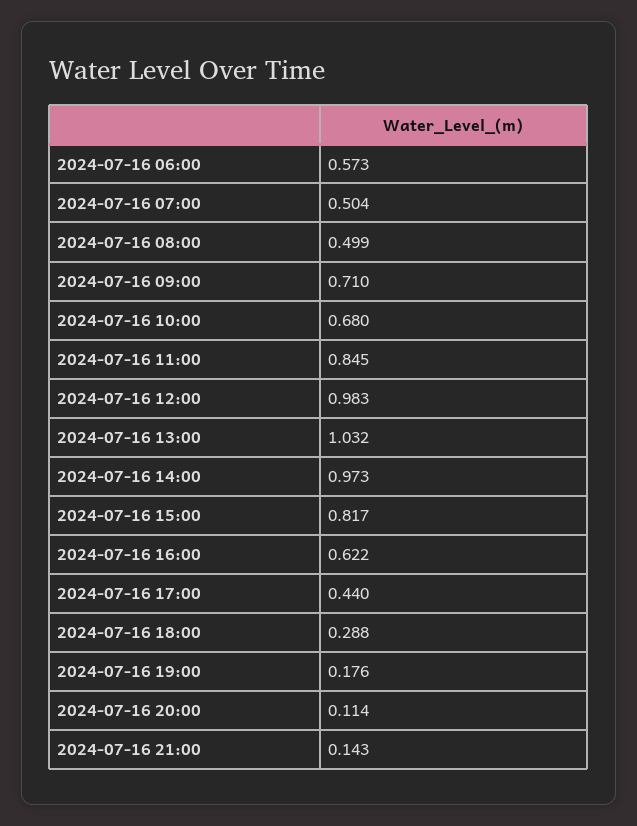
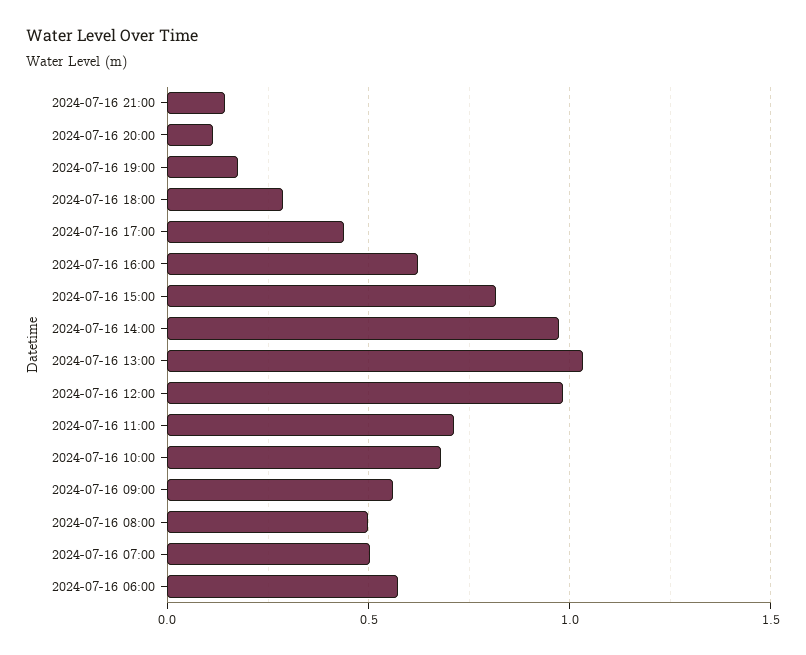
2024-07-16 09:00: 0.71 -> 0.55
2024-07-16 11:00: 0.845 -> 0.7

